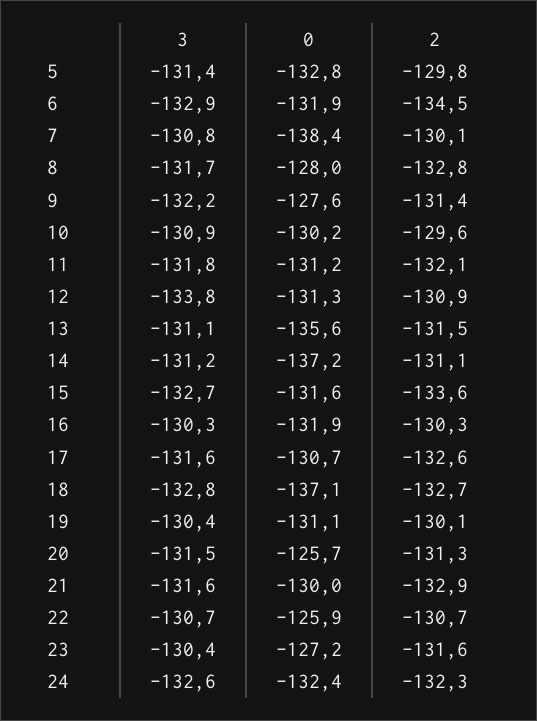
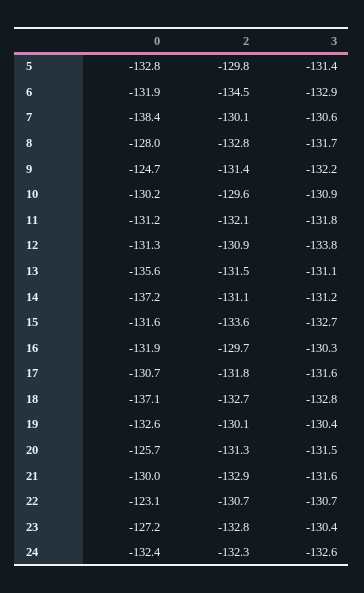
3, 7: -130.8 -> -130.6
0, 9: -127.6 -> -124.7
2, 16: -130.3 -> -129.7
2, 17: -132.6 -> -131.8
0, 19: -131.1 -> -132.6
0, 22: -125.9 -> -123.1
2, 23: -131.6 -> -132.8

